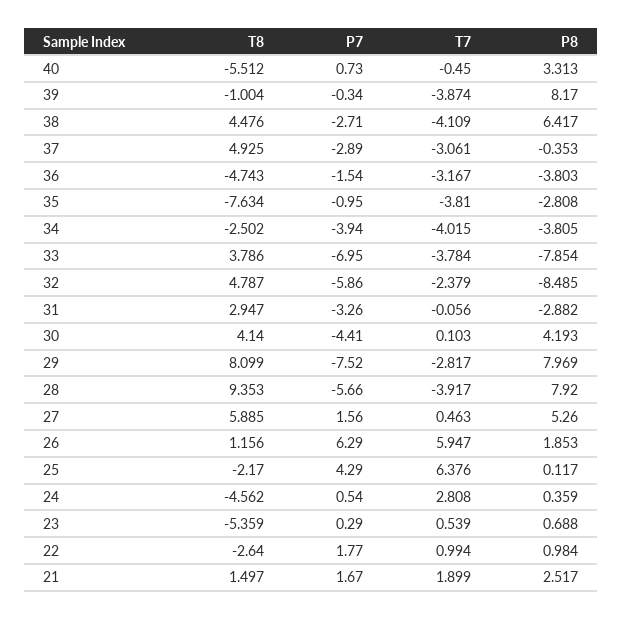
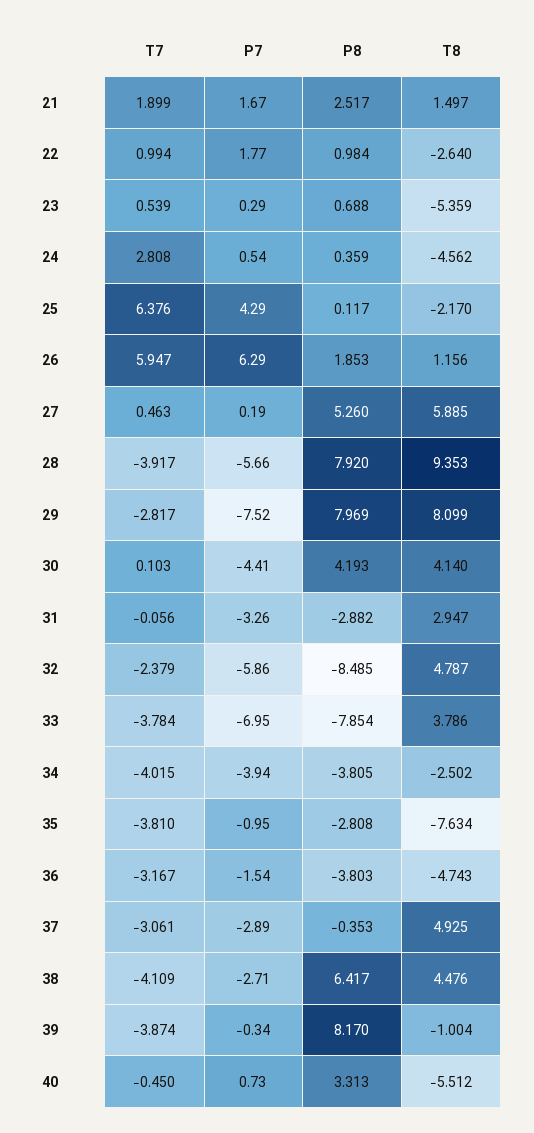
P7, 27: 1.56 -> 0.19

